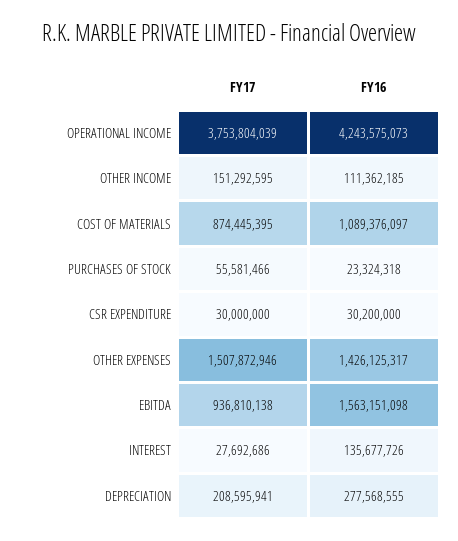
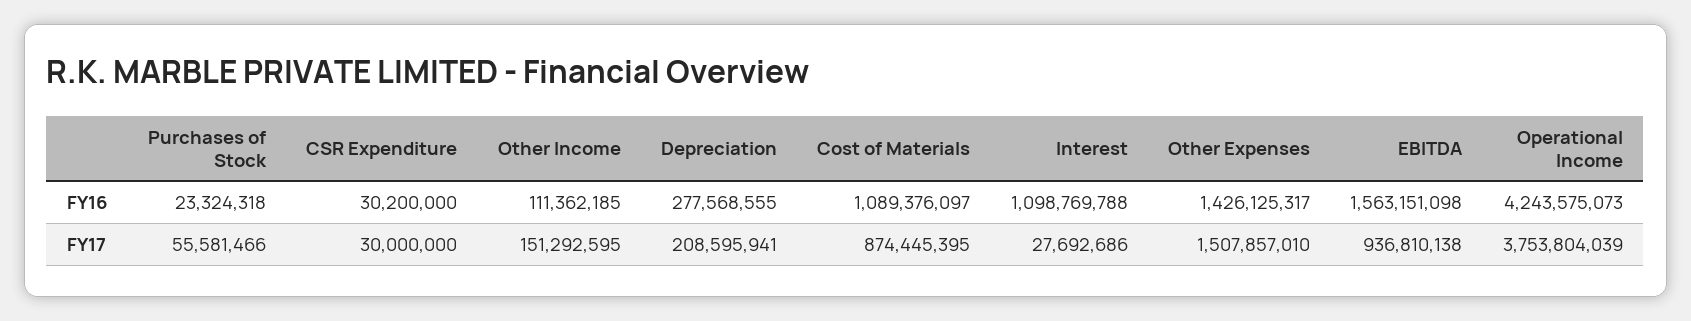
FY17, OTHER EXPENSES: 1507872946 -> 1507857010
FY16, INTEREST: 135677726 -> 1098769788

